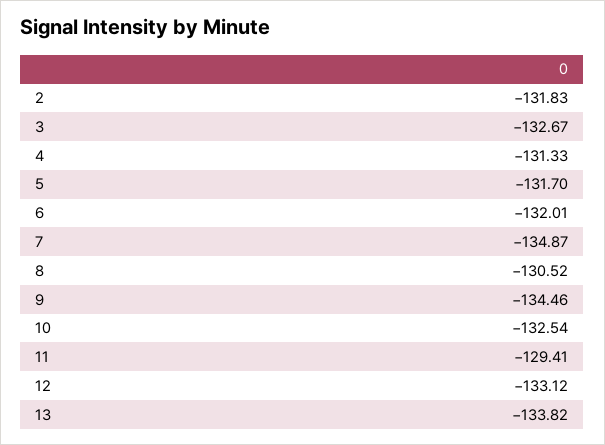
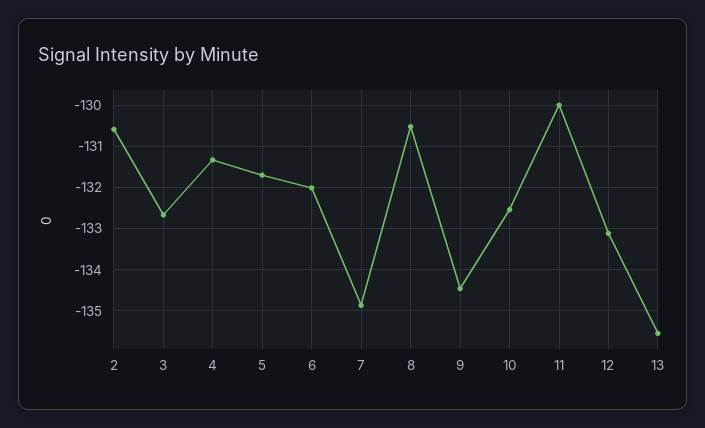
2: -131.83 -> -130.6
11: -129.41 -> -130
13: -133.82 -> -135.6

